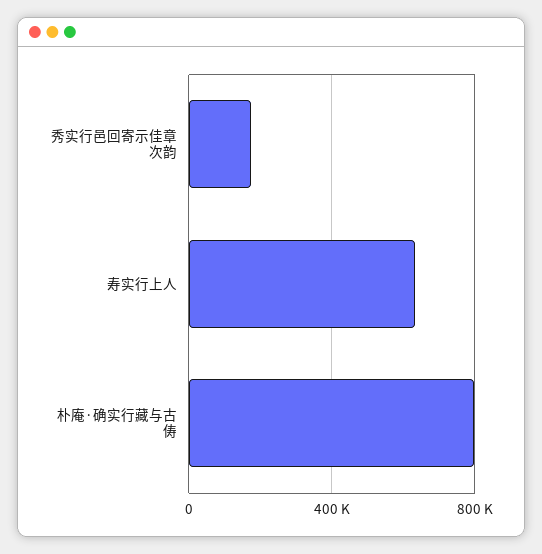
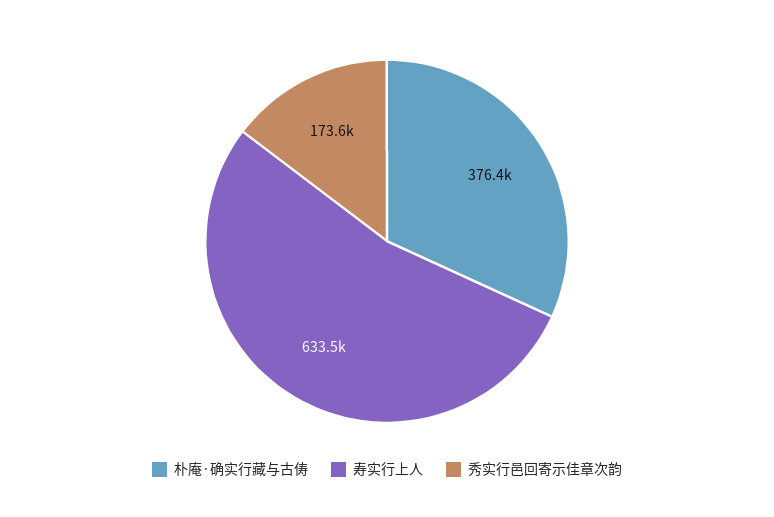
朴庵·确实行藏与古俦: 800000 -> 376400

